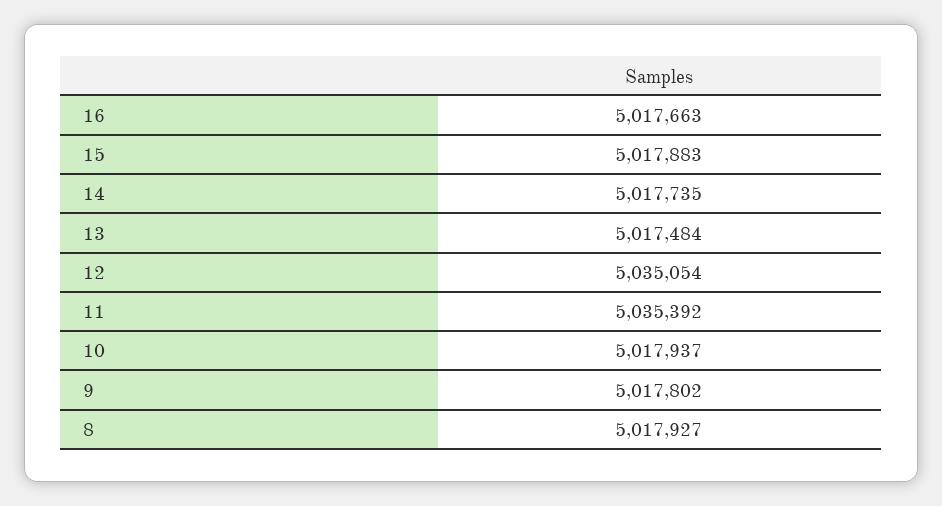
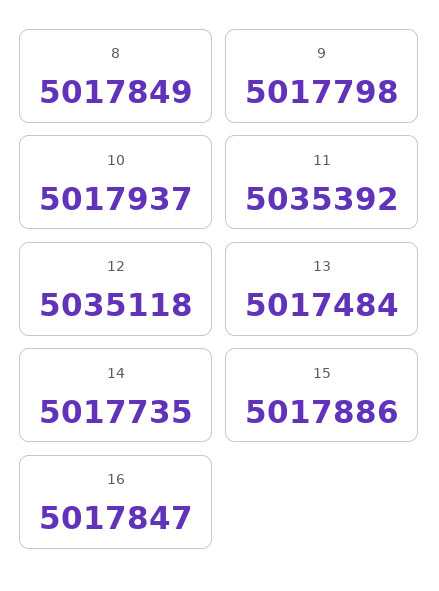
16: 5017663 -> 5017847
15: 5017883 -> 5017886
12: 5035054 -> 5035118
9: 5017802 -> 5017798
8: 5017927 -> 5017849

